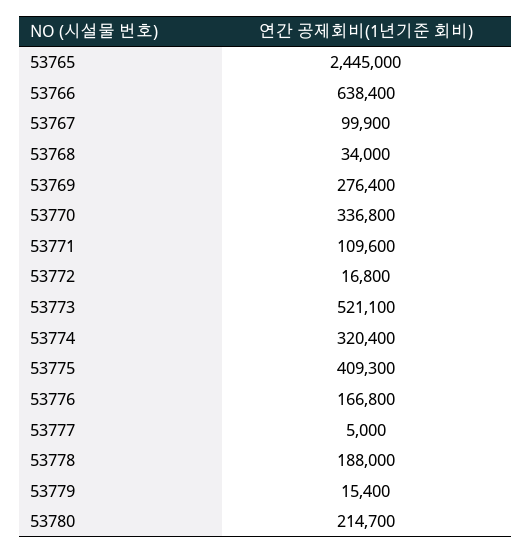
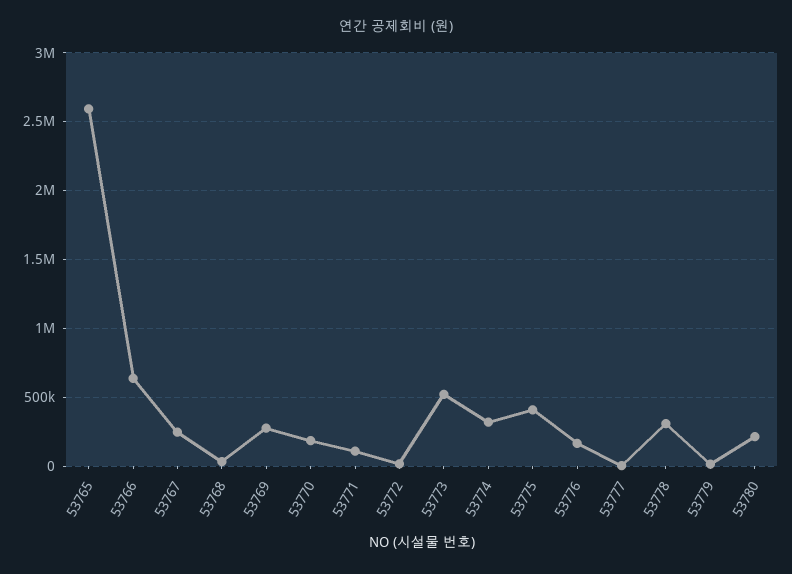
53765: 2445000 -> 2600000
53767: 99900 -> 250000
53770: 336800 -> 200000
53778: 188000 -> 300000

